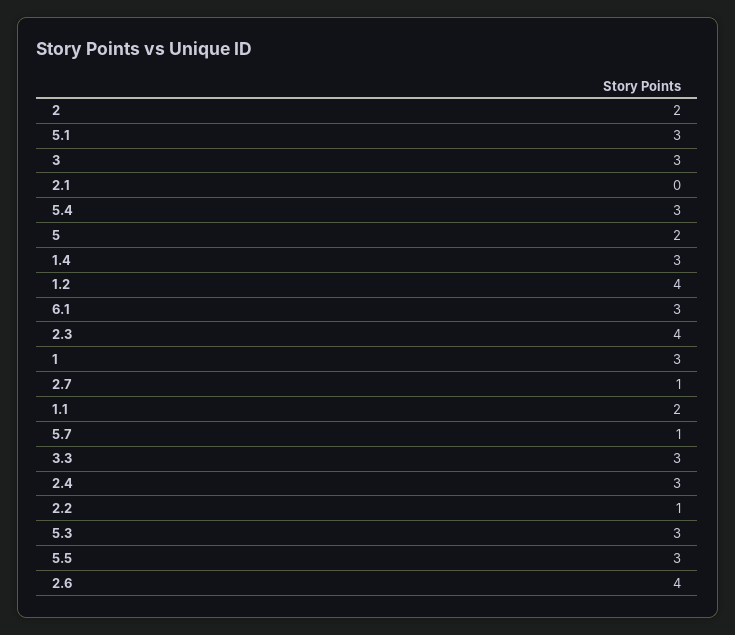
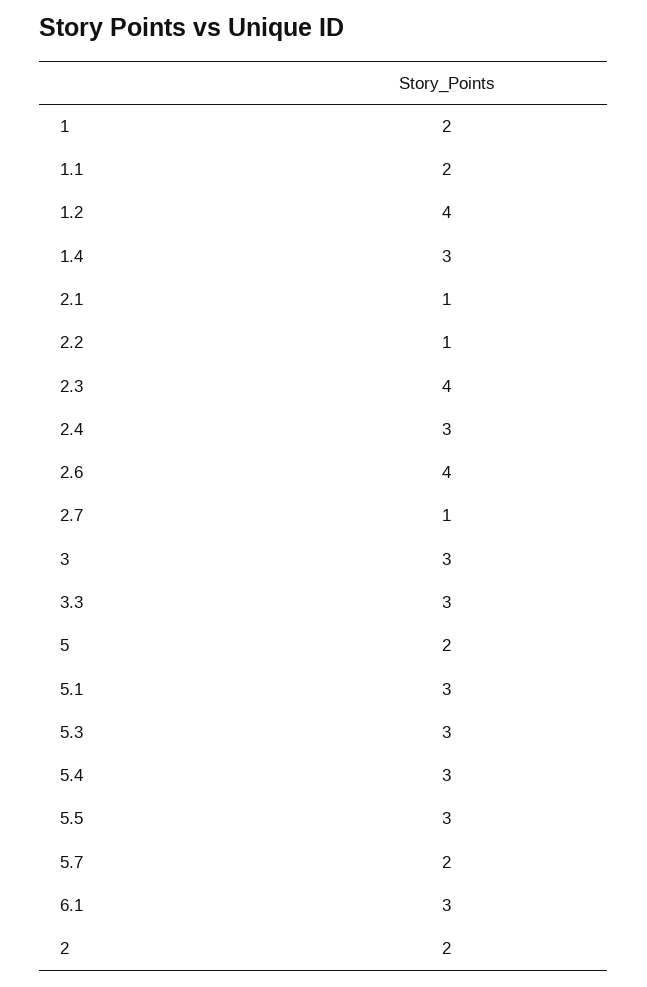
2.1: 0 -> 1
1: 3 -> 2
5.7: 1 -> 2

